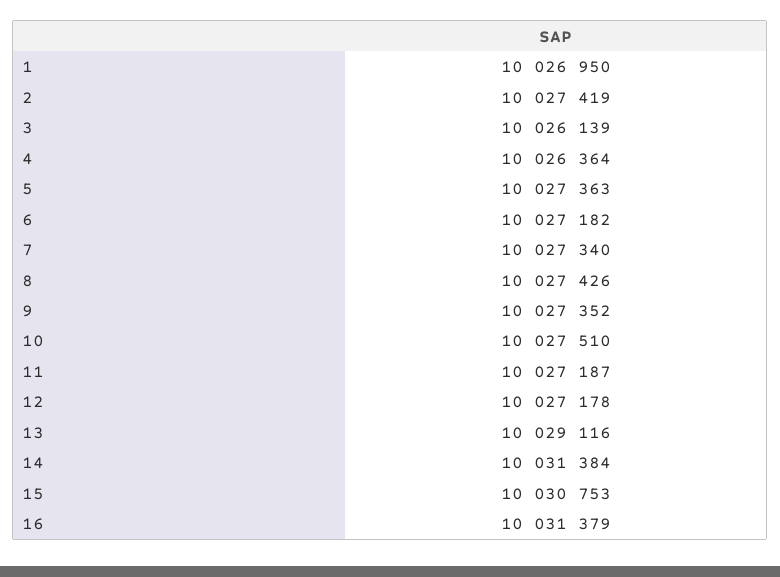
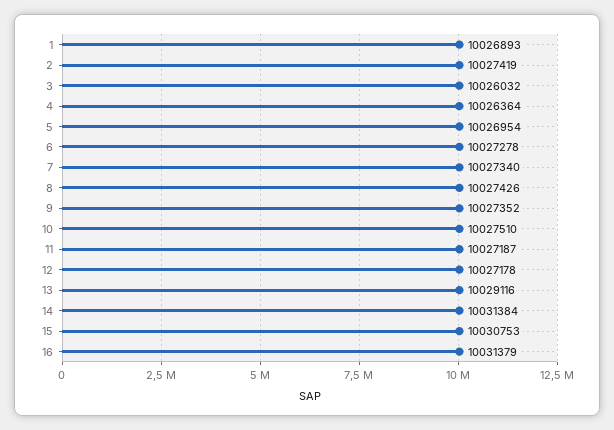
1: 10026950 -> 10026893
3: 10026139 -> 10026032
5: 10027363 -> 10026954
6: 10027182 -> 10027278

